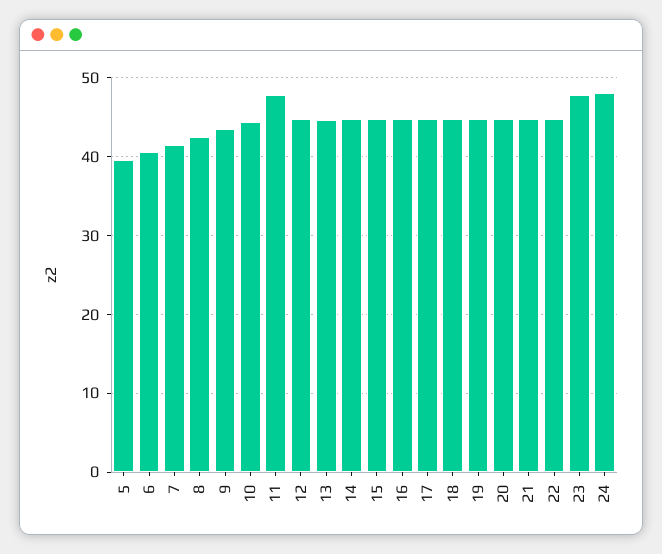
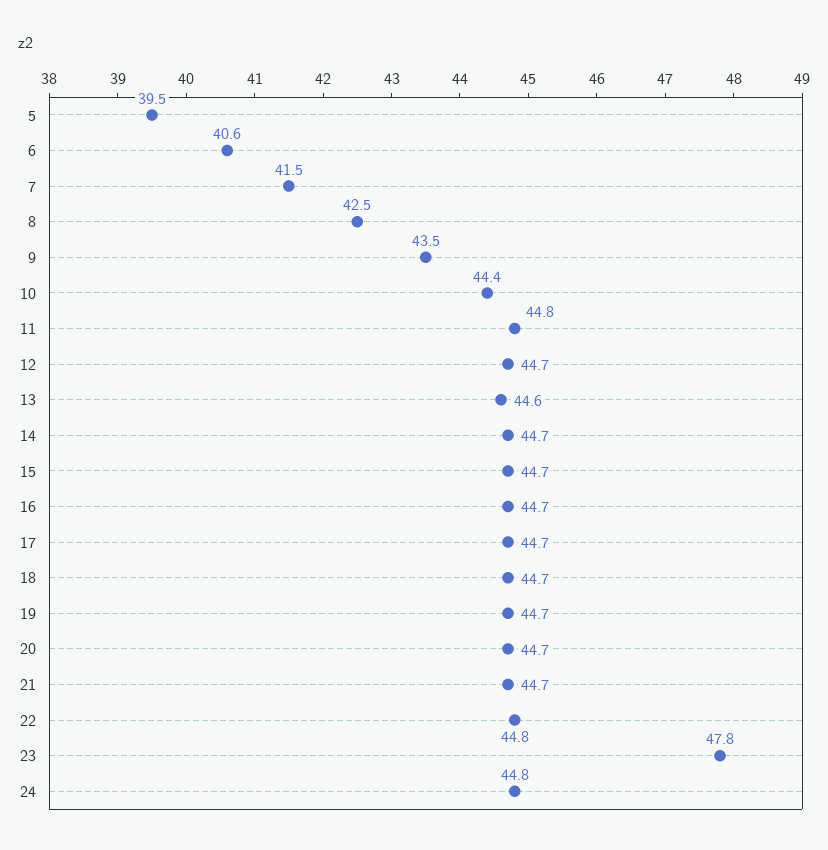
11: 48 -> 44.8
24: 48 -> 44.8

